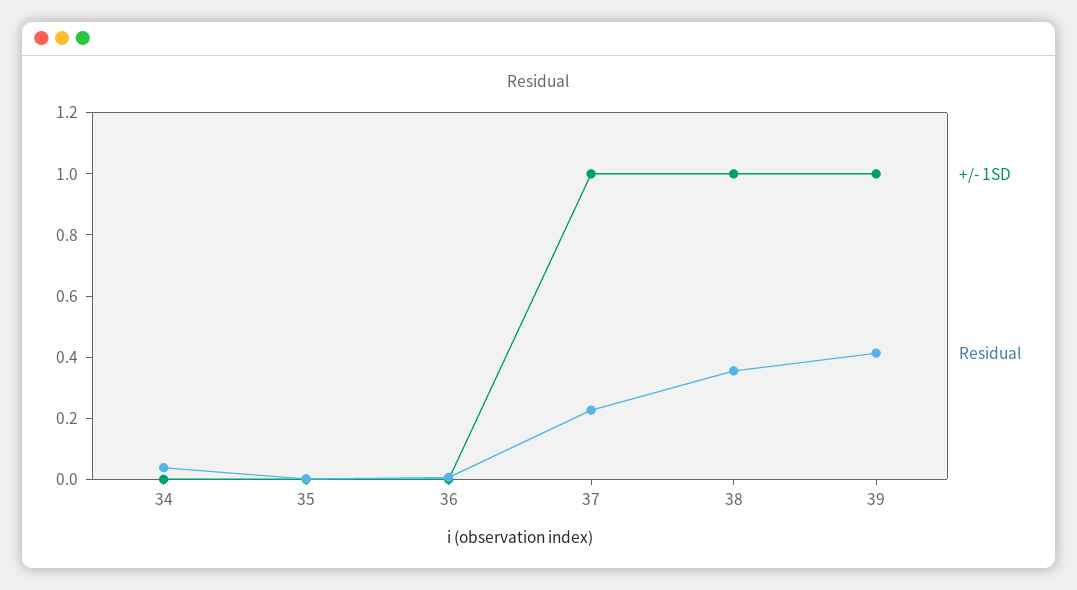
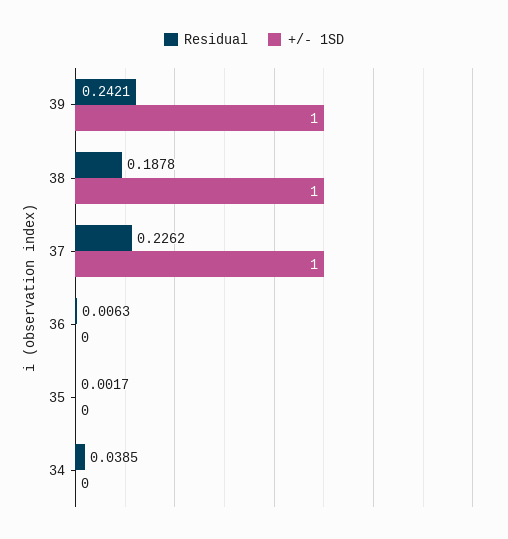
Residual, 38: 0.35 -> 0.1878
Residual, 39: 0.4 -> 0.2421

